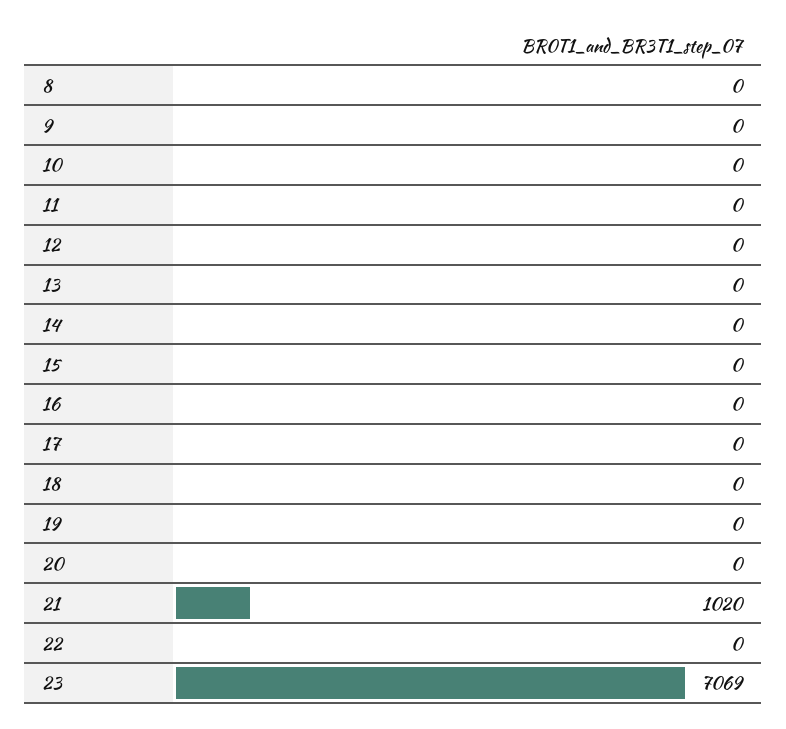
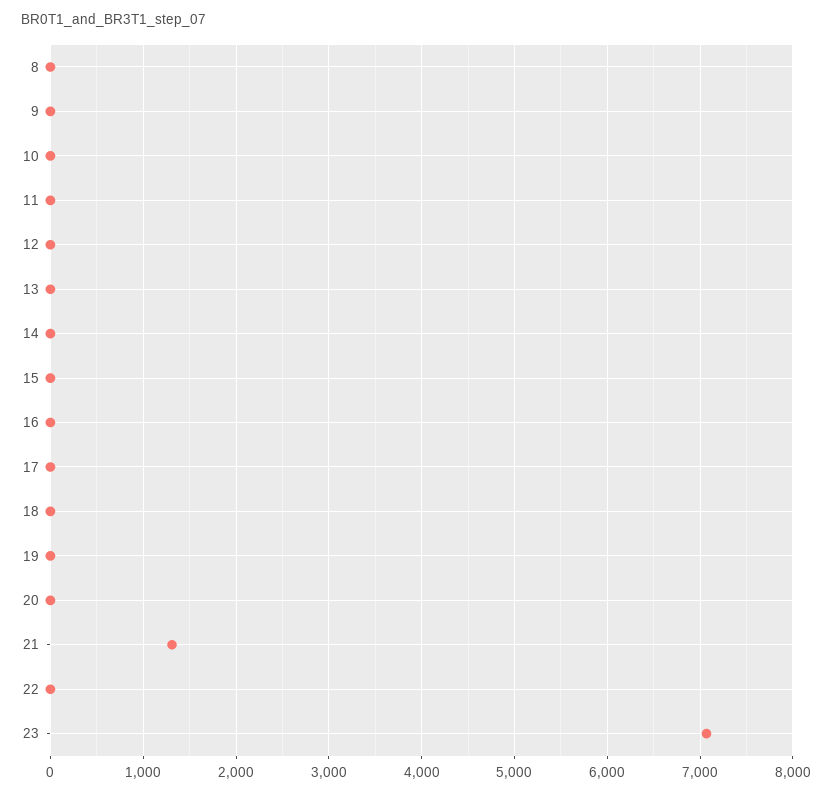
21: 1020 -> 1300

